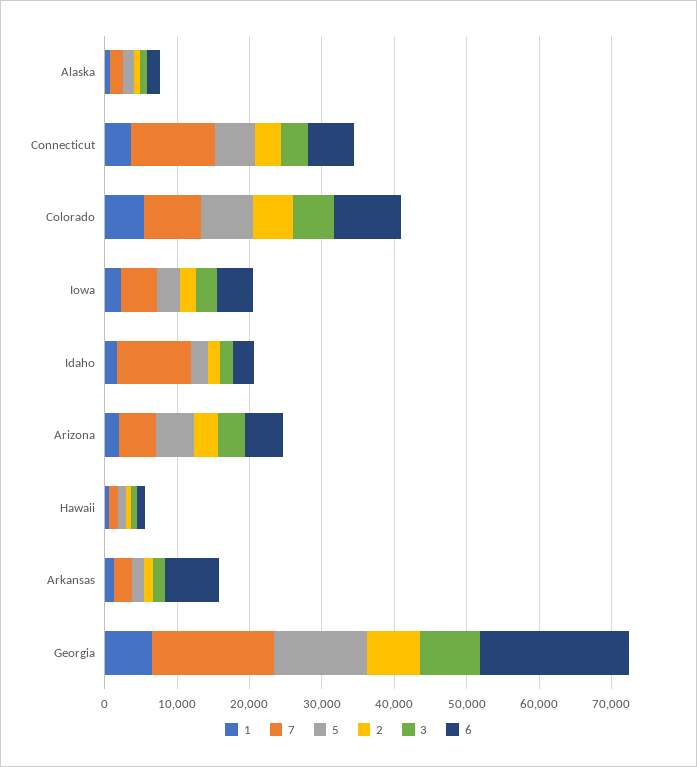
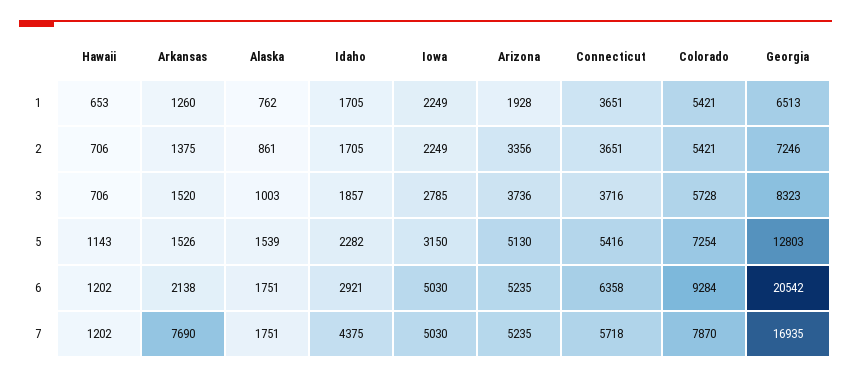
7, Connecticut: 12000 -> 5718
7, Idaho: 10000 -> 4375
7, Arkansas: 2000 -> 7690
6, Arkansas: 8000 -> 2138

